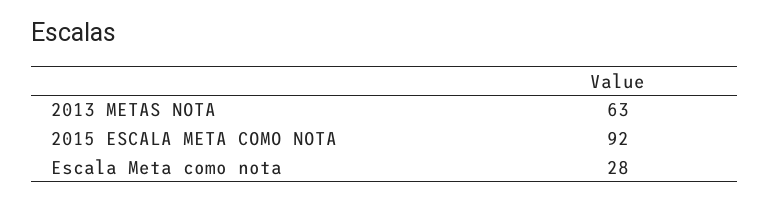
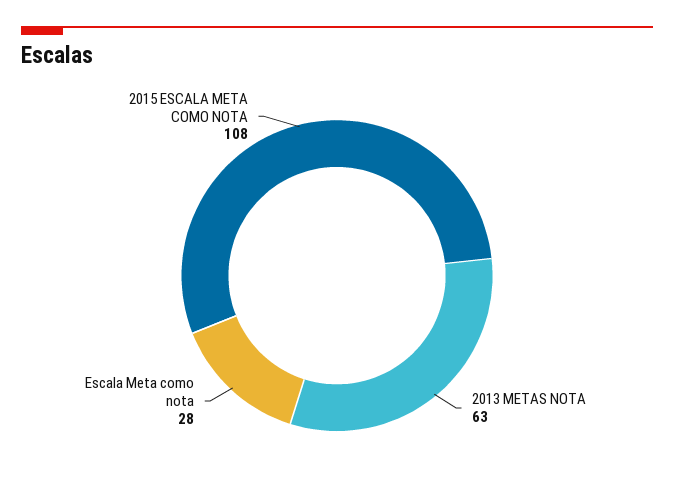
2015 ESCALA META COMO NOTA: 92 -> 108

